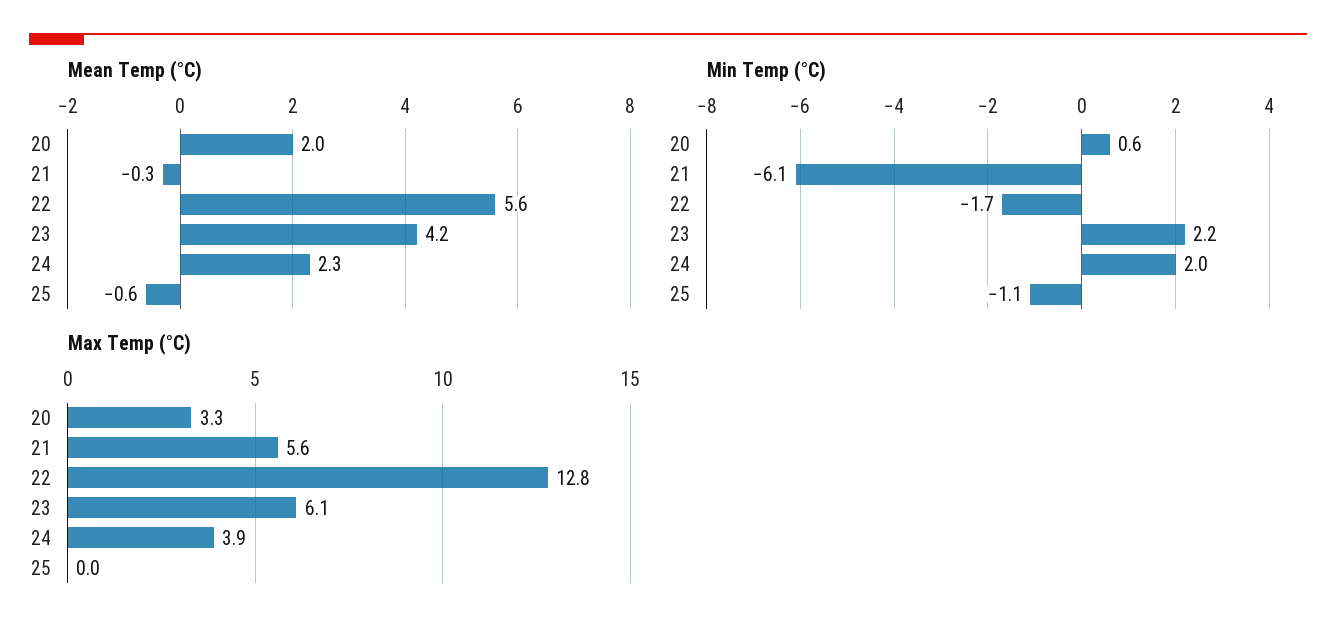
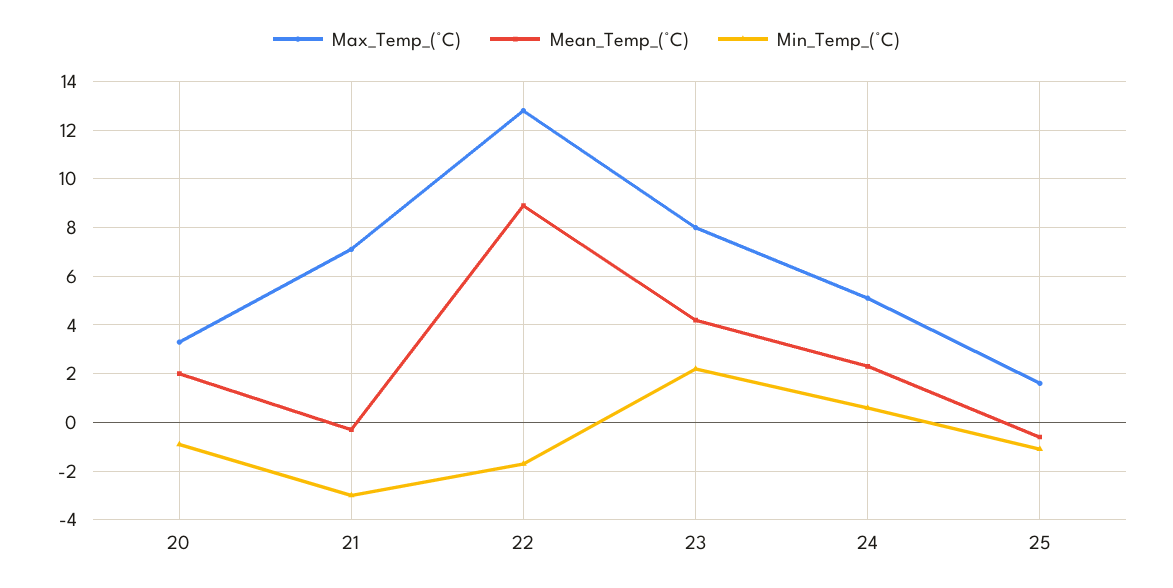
Mean Temp (°C), 22: 5.6 -> 9
Min Temp (°C), 20: 0.6 -> -1
Min Temp (°C), 21: -6.1 -> -3
Min Temp (°C), 24: 2 -> 0.5
Max Temp (°C), 21: 5.6 -> 7
Max Temp (°C), 23: 6.1 -> 8
Max Temp (°C), 24: 3.9 -> 5
Max Temp (°C), 25: 0 -> 1.5

